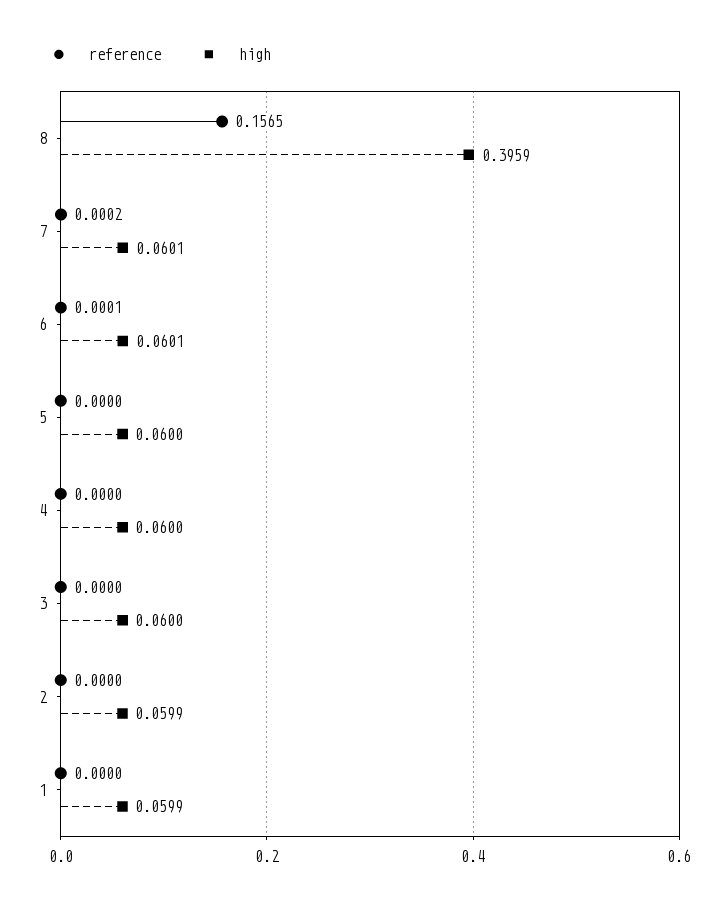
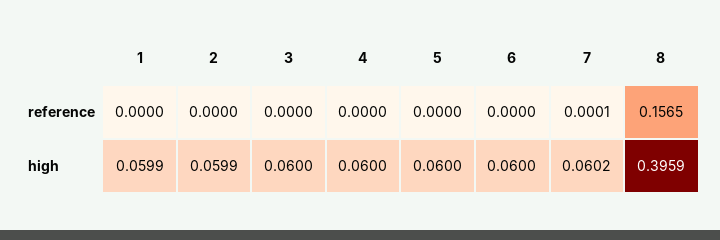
reference, 7: 0.0002 -> 0.0001
high, 7: 0.0601 -> 0.0602
reference, 6: 0.0001 -> 0
high, 6: 0.0601 -> 0.06

